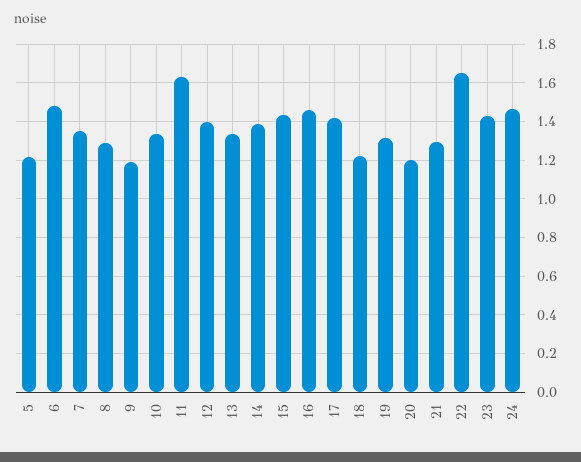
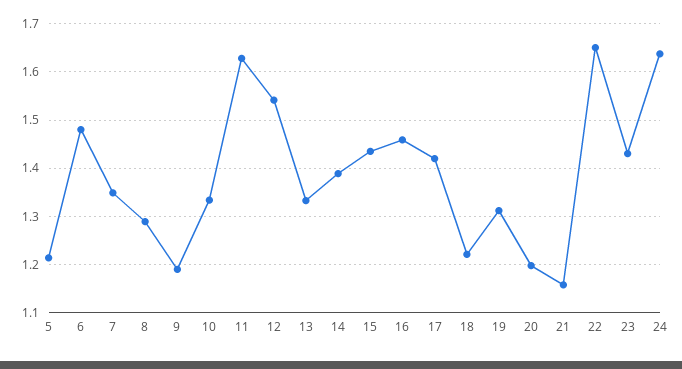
12: 1.4 -> 1.54
21: 1.3 -> 1.16
24: 1.45 -> 1.64

